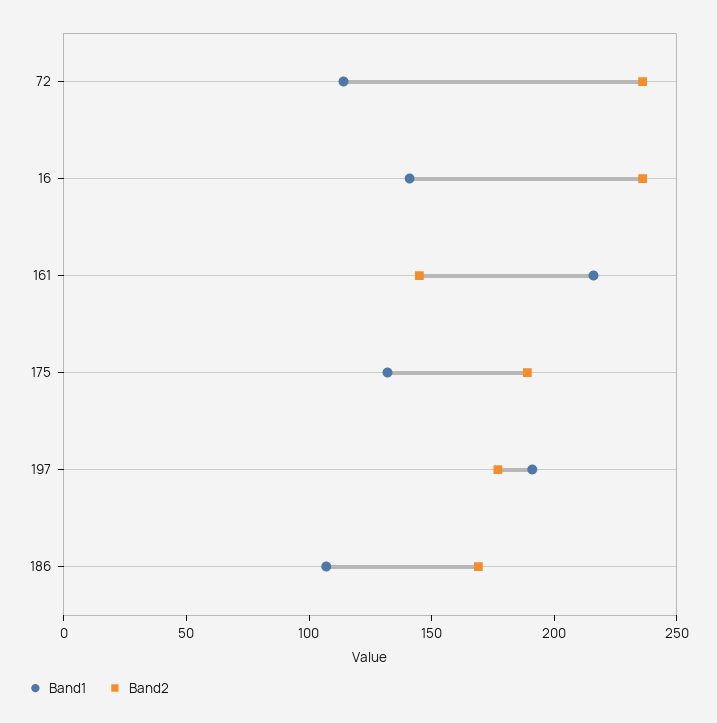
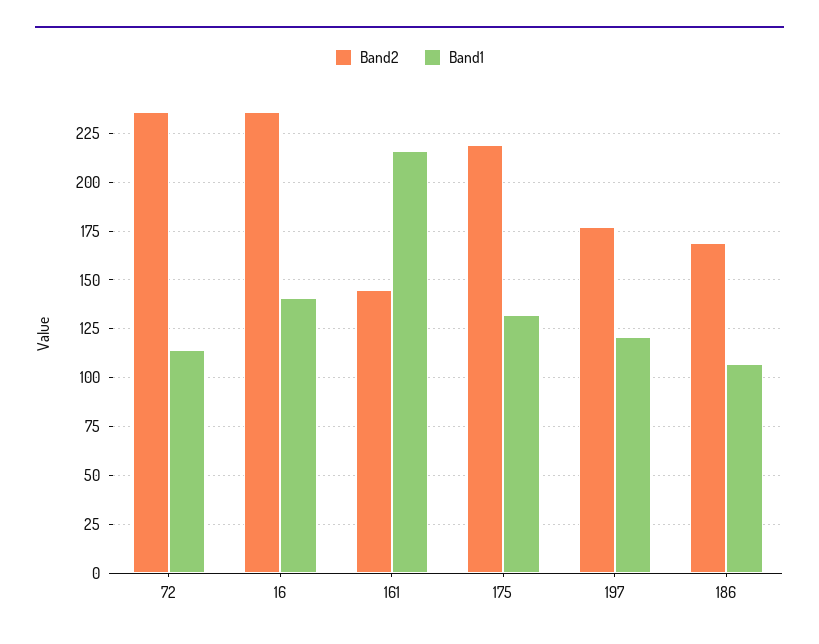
Band2, 175: 190 -> 220
Band1, 197: 190 -> 120

